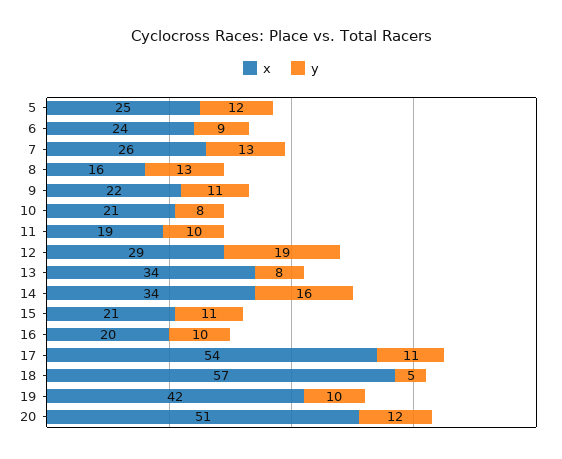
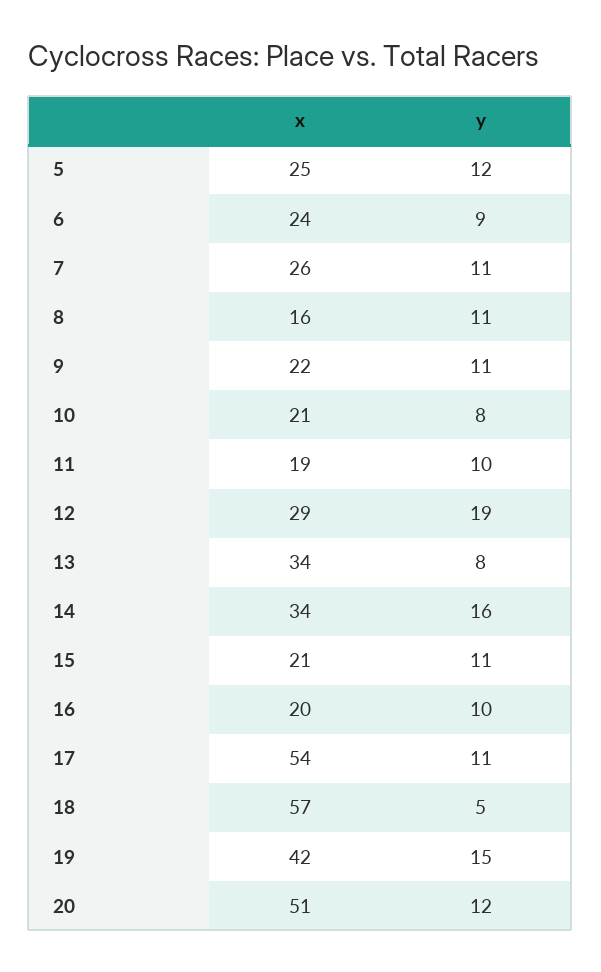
y, 7: 13 -> 11
y, 8: 13 -> 11
y, 19: 10 -> 15

